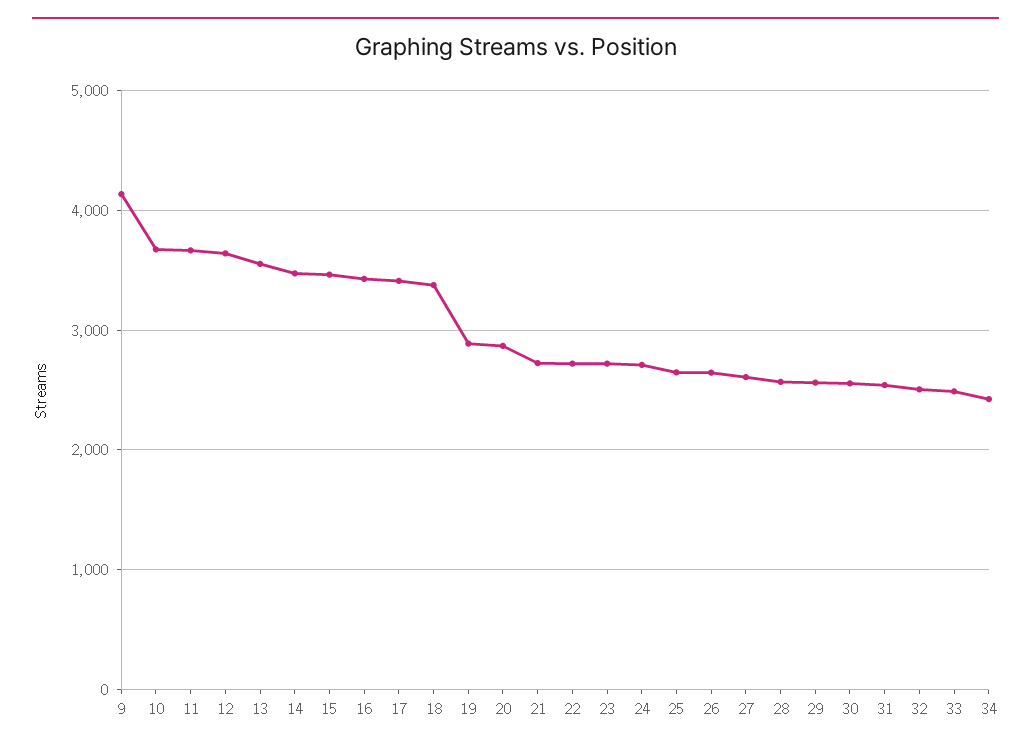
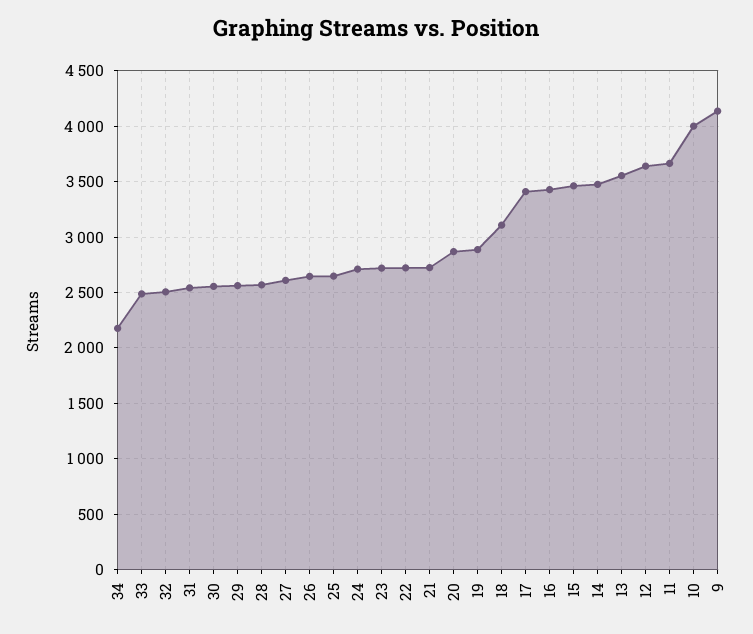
10: 3700 -> 4000
18: 3400 -> 3100
34: 2400 -> 2200

